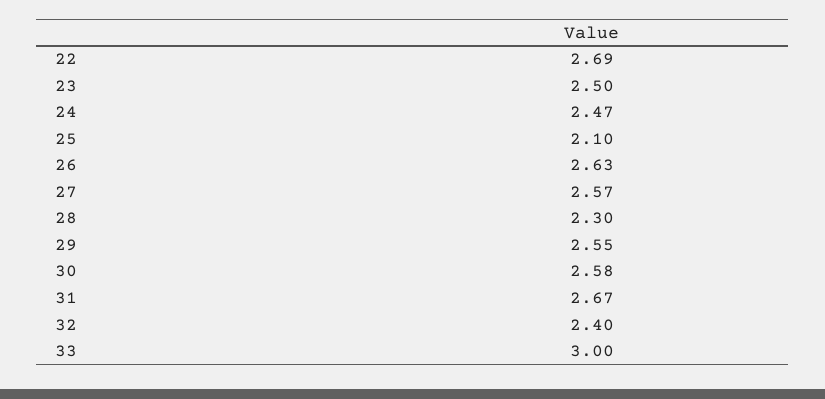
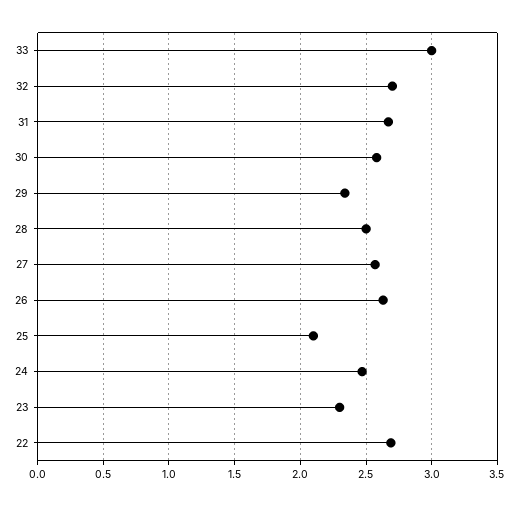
23: 2.5 -> 2.3
28: 2.3 -> 2.5
29: 2.55 -> 2.35
32: 2.4 -> 2.7

